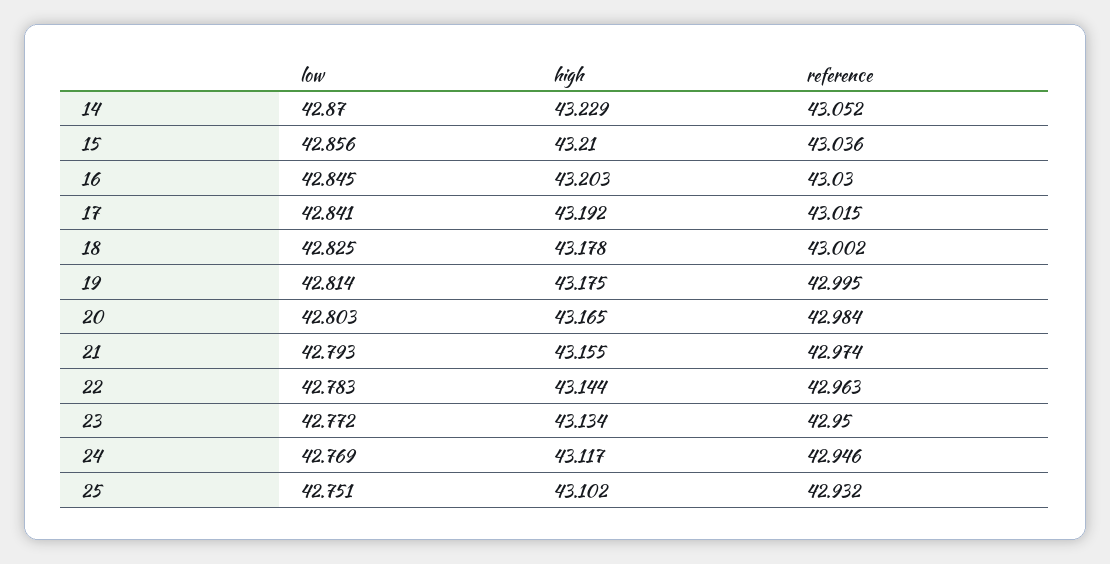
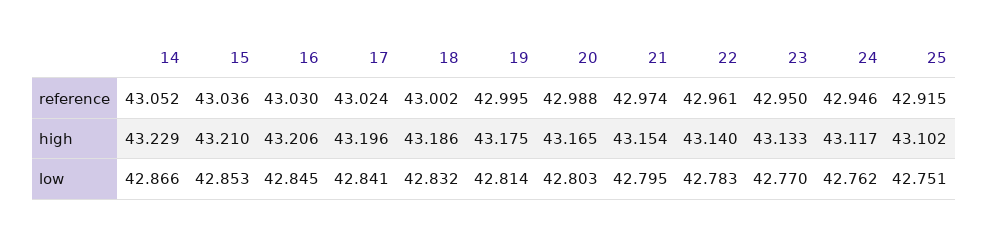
low, 14: 42.87 -> 42.866
low, 15: 42.856 -> 42.853
high, 16: 43.203 -> 43.206
high, 17: 43.192 -> 43.196
reference, 17: 43.015 -> 43.024
low, 18: 42.825 -> 42.832
high, 18: 43.178 -> 43.186
reference, 20: 42.984 -> 42.988
low, 21: 42.793 -> 42.795
high, 21: 43.155 -> 43.154
high, 22: 43.144 -> 43.14
reference, 22: 42.963 -> 42.961
low, 23: 42.772 -> 42.77
high, 23: 43.134 -> 43.133
low, 24: 42.769 -> 42.762
reference, 25: 42.932 -> 42.915

